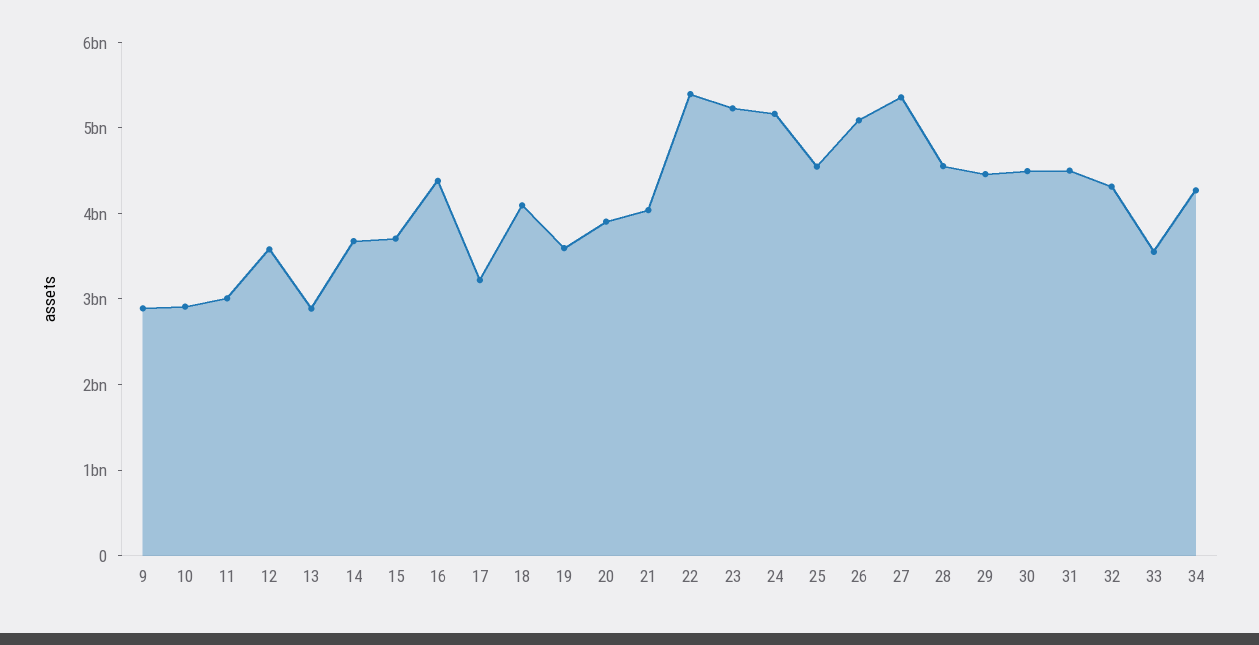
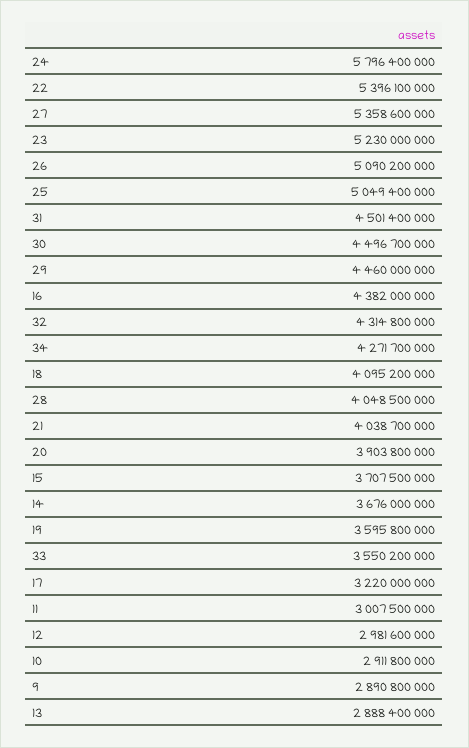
12: 3600000000 -> 2981600000
24: 5200000000 -> 5796400000
25: 4600000000 -> 5049400000
28: 4600000000 -> 4048500000

